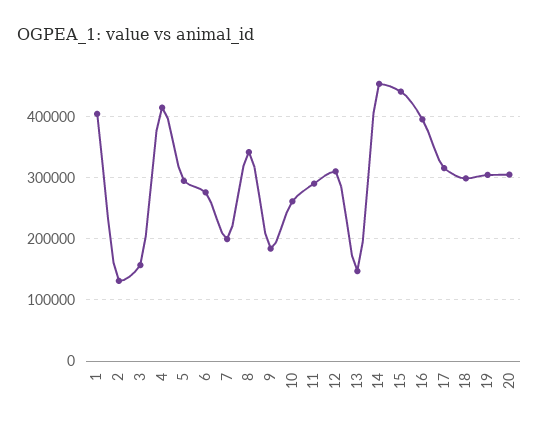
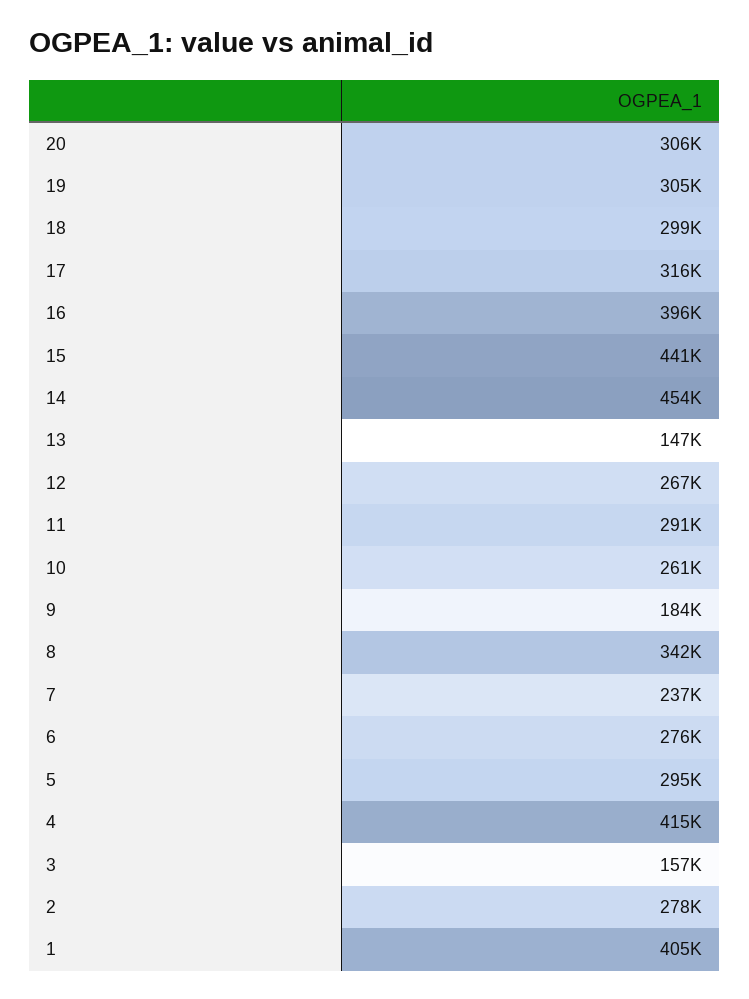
2: 130000 -> 278000
7: 200000 -> 237000
12: 310000 -> 267000

